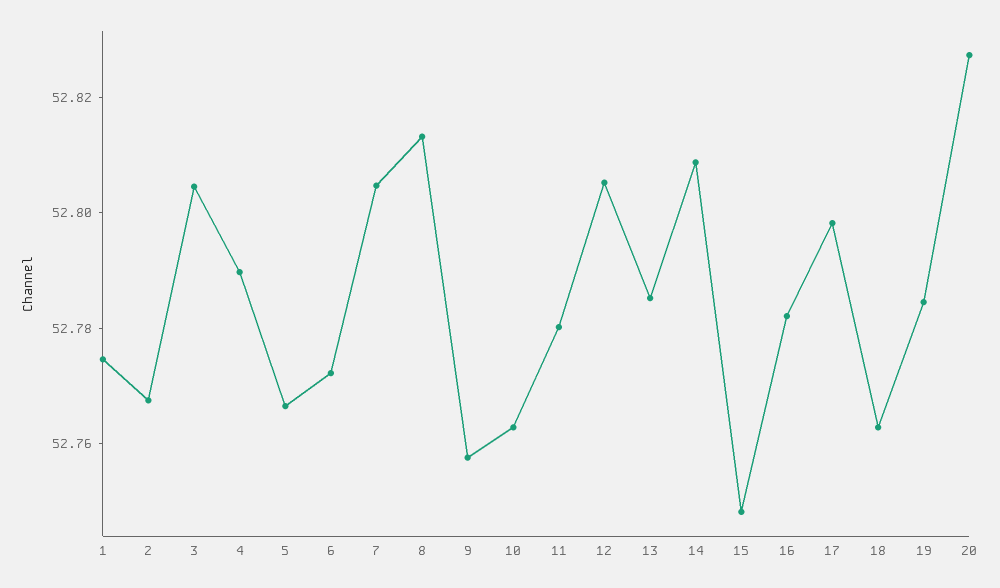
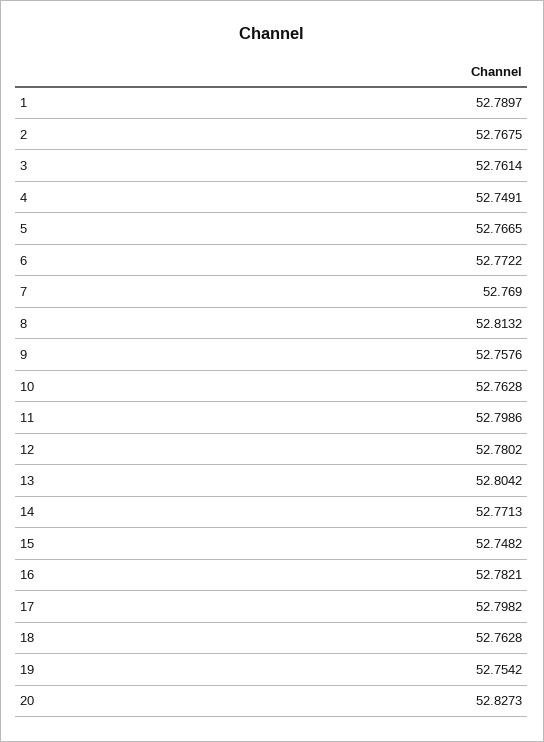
1: 52.775 -> 52.7897
3: 52.805 -> 52.7614
4: 52.79 -> 52.7491
7: 52.805 -> 52.769
11: 52.78 -> 52.7986
12: 52.805 -> 52.7802
13: 52.785 -> 52.8042
14: 52.81 -> 52.7713
19: 52.785 -> 52.7542

